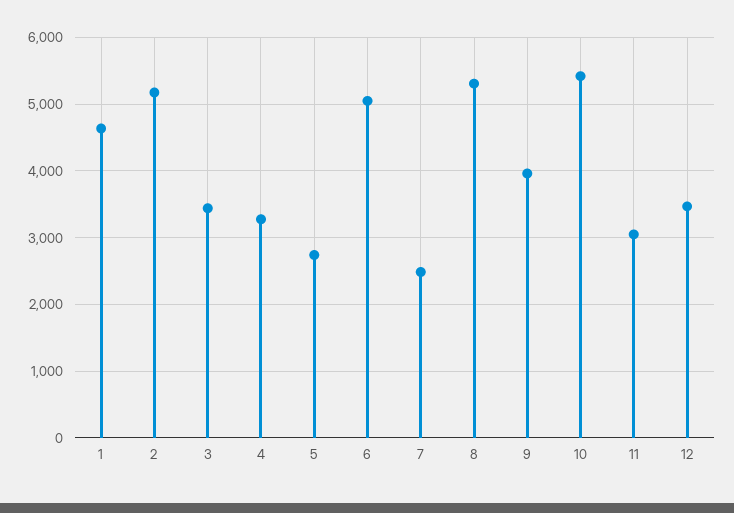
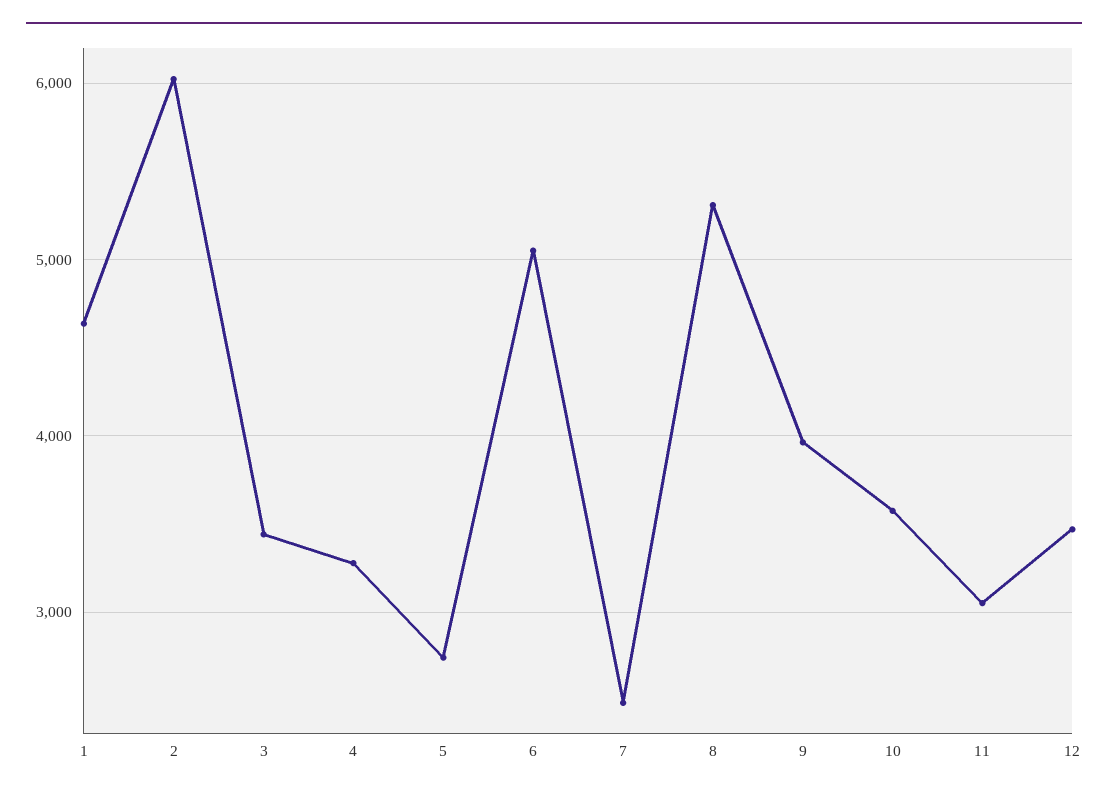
2: 5200 -> 6000
10: 5400 -> 3600

